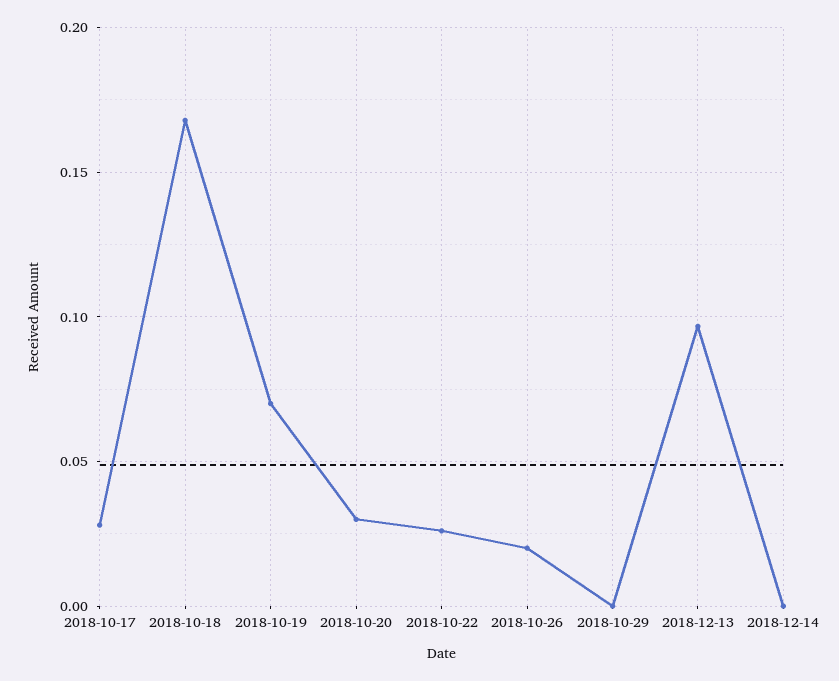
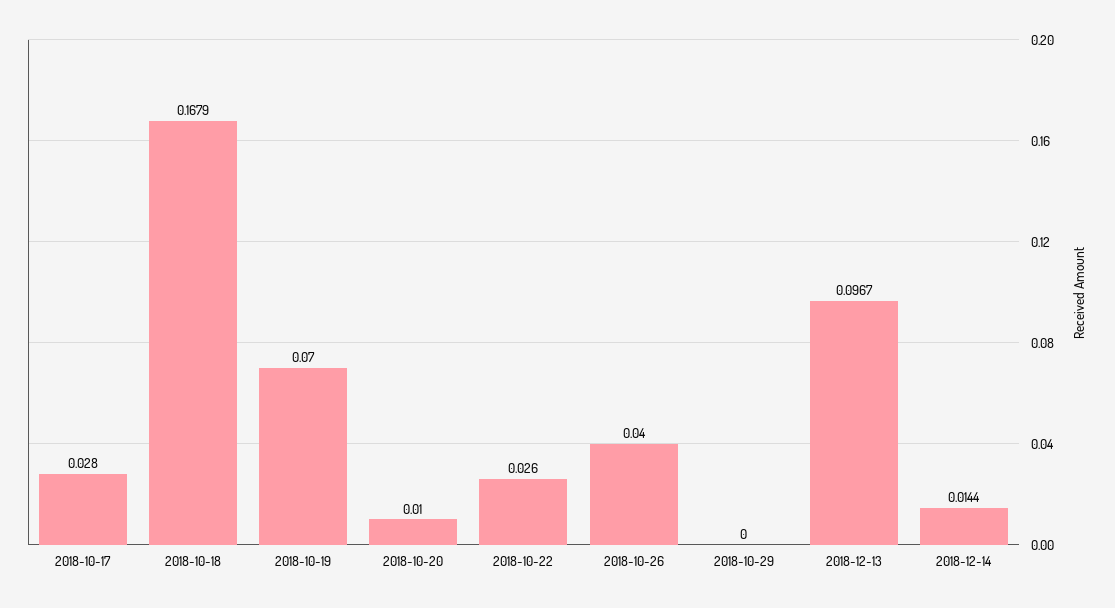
2018-10-20: 0.03 -> 0.01
2018-10-26: 0.02 -> 0.04
2018-12-14: 0 -> 0.0144

